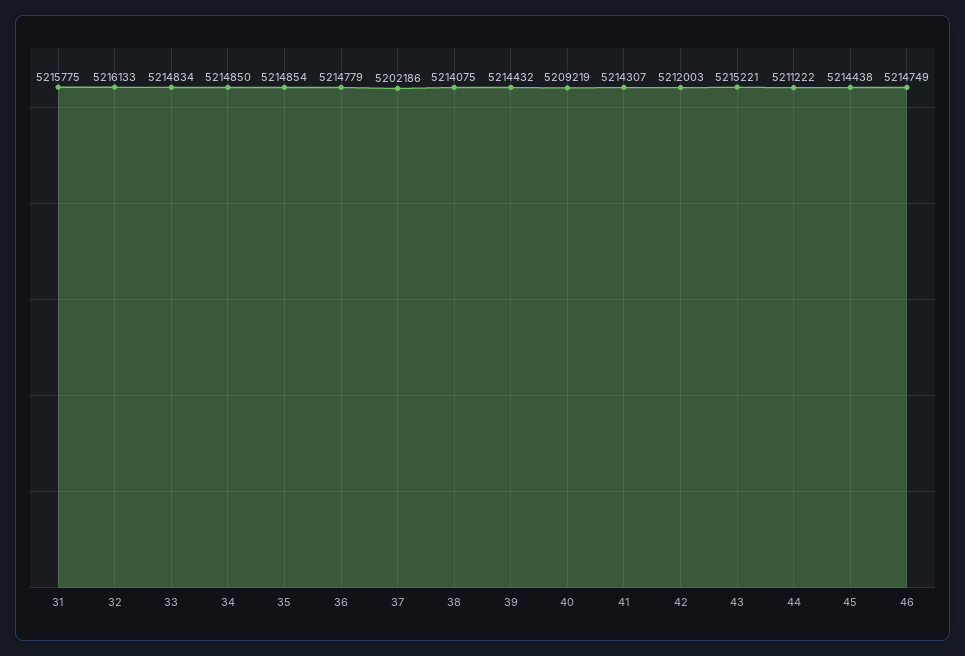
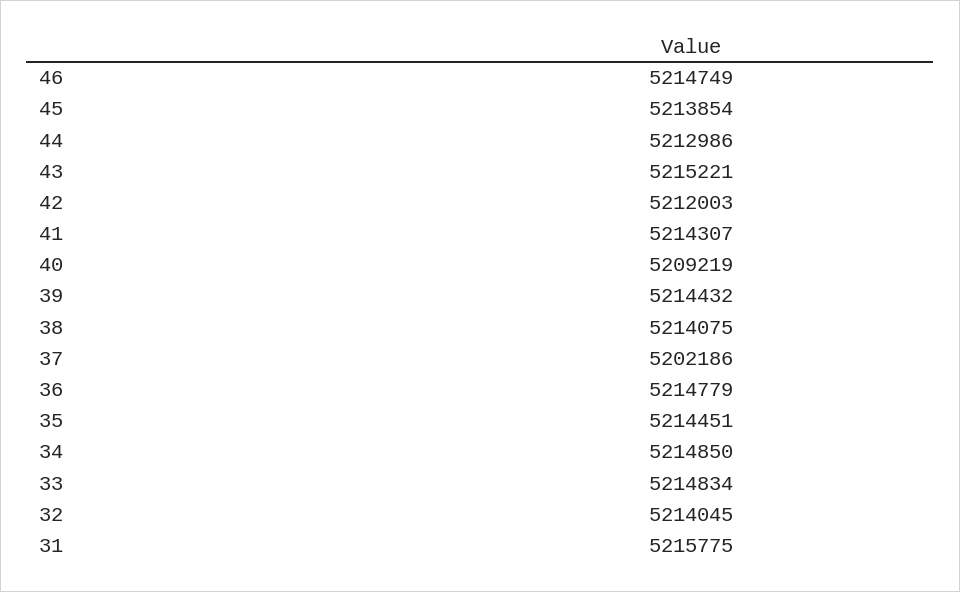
32: 5216133 -> 5214045
35: 5214854 -> 5214451
44: 5211222 -> 5212986
45: 5214438 -> 5213854

